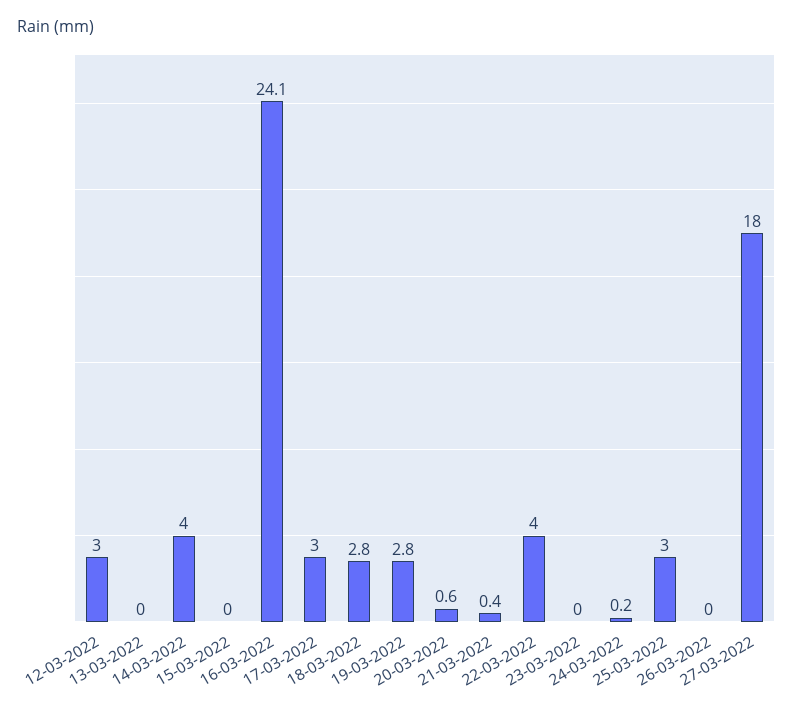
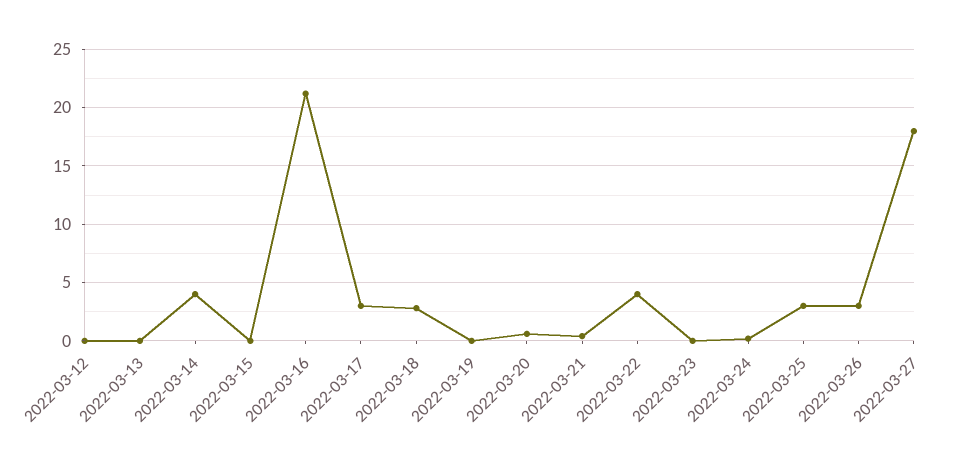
12-03-2022: 3 -> 0
16-03-2022: 24.1 -> 21
19-03-2022: 2.8 -> 0
26-03-2022: 0 -> 3

